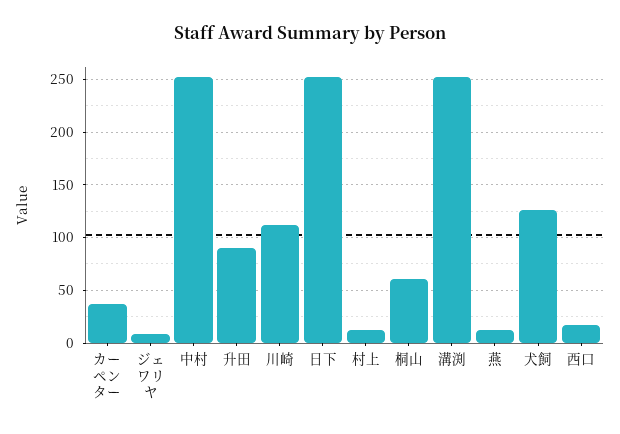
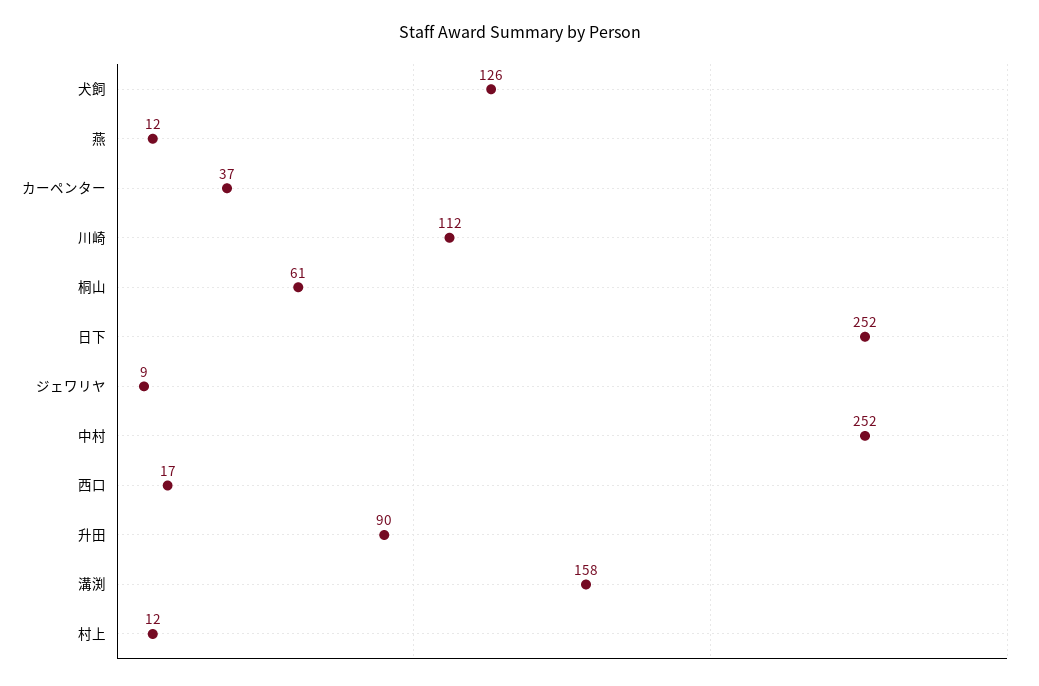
溝渕: 250 -> 158

